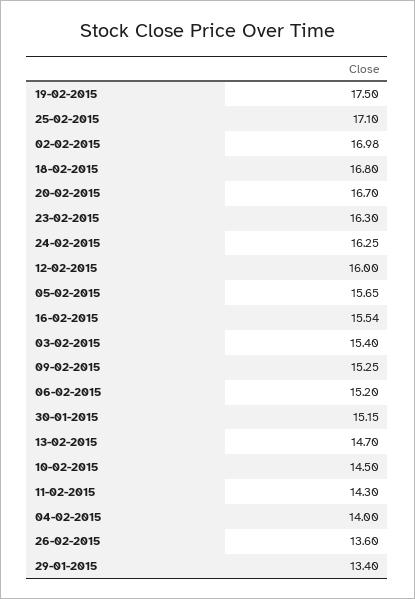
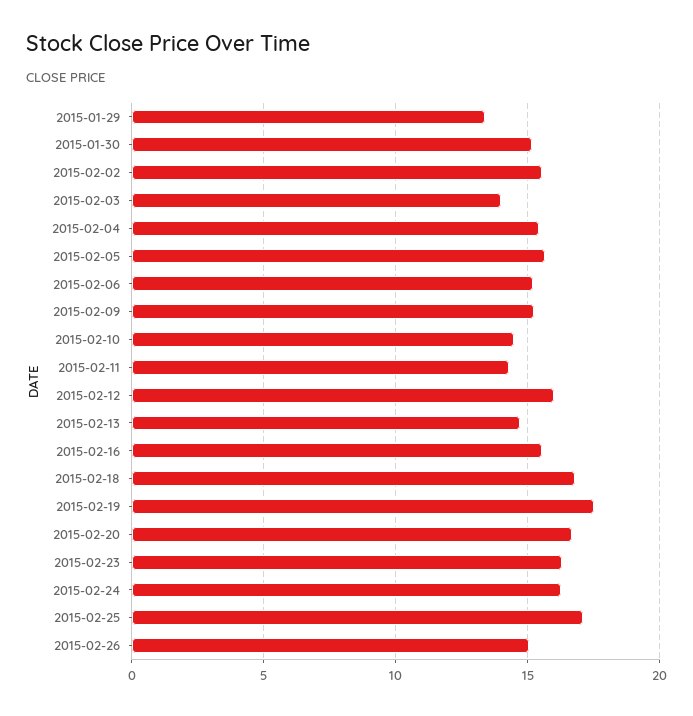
02-02-2015: 16.98 -> 15.5
03-02-2015: 15.4 -> 14
04-02-2015: 14 -> 15.5
26-02-2015: 13.6 -> 15

